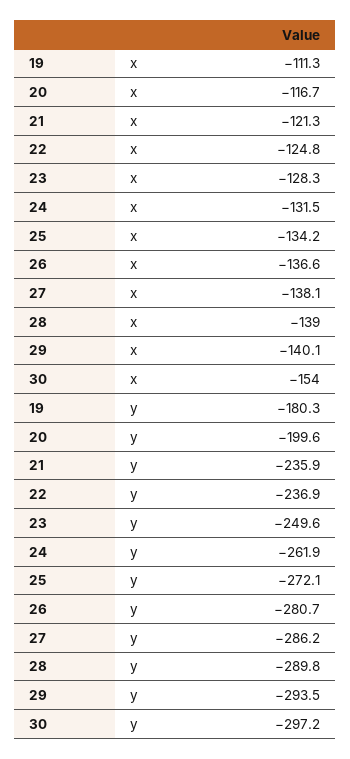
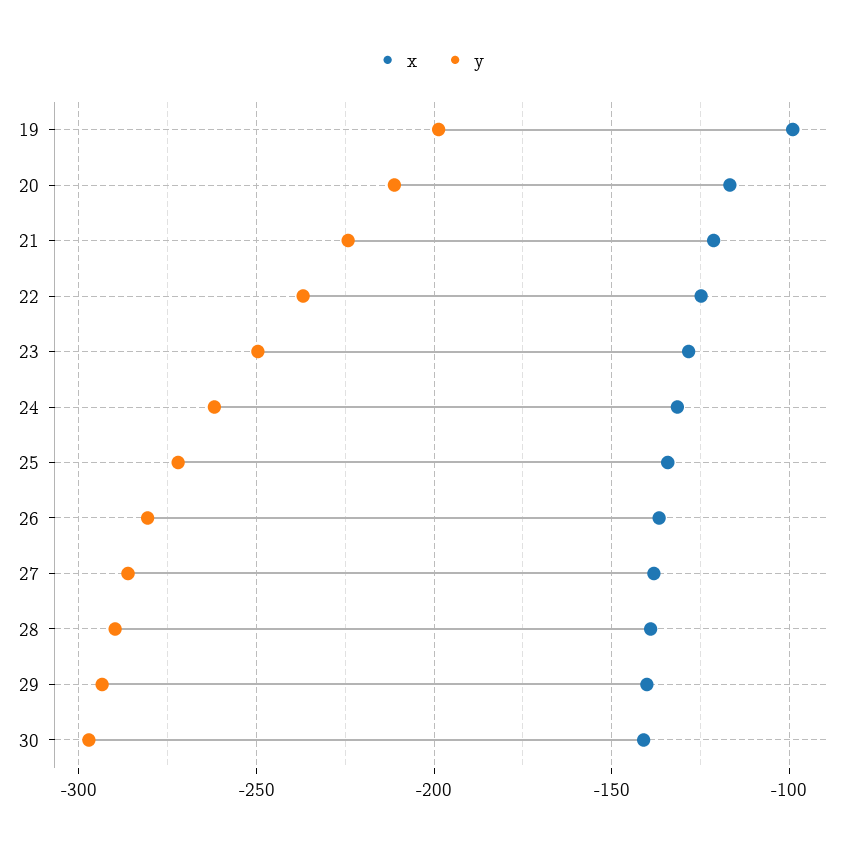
x, 19: -111.3 -> -100
x, 30: -154 -> -140
y, 19: -180.3 -> -200
y, 20: -199.6 -> -210
y, 21: -235.9 -> -225

